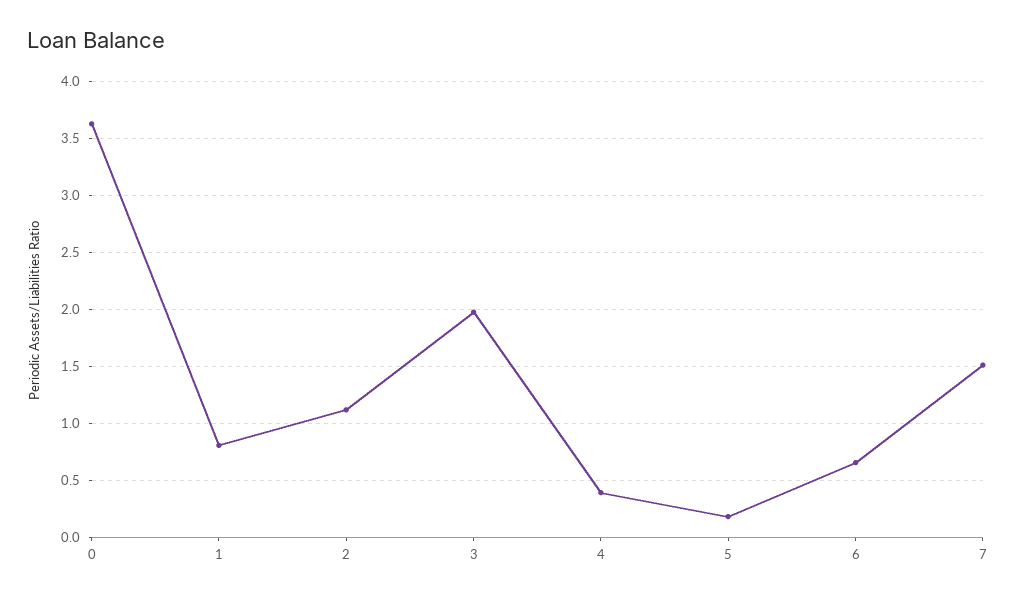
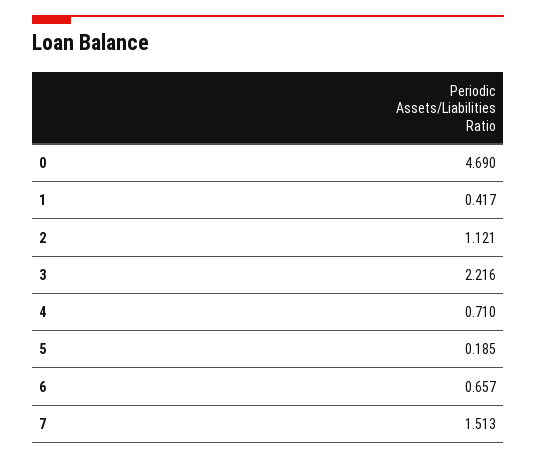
0: 3.6 -> 4.69
1: 0.8 -> 0.417
3: 2 -> 2.216
4: 0.4 -> 0.71

